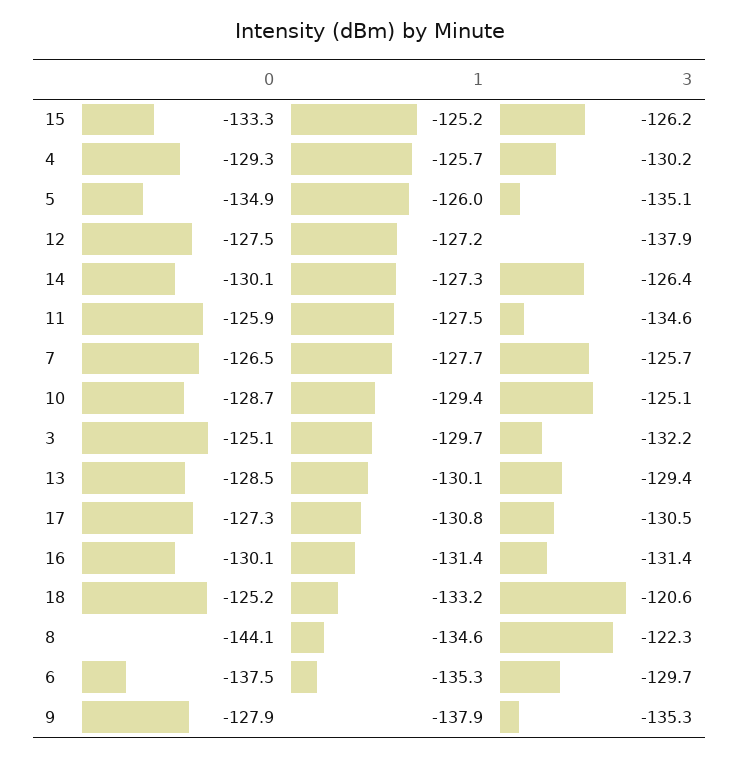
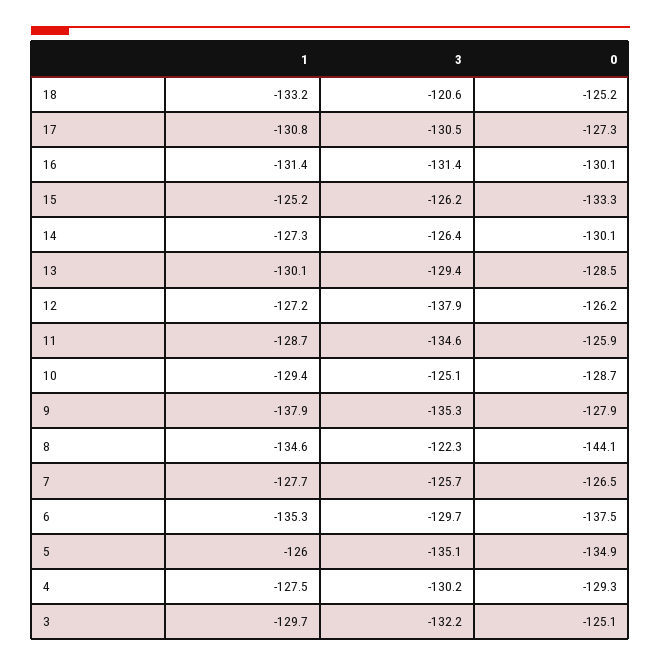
1, 4: -125.7 -> -127.5
0, 12: -127.5 -> -126.2
1, 11: -127.5 -> -128.7

